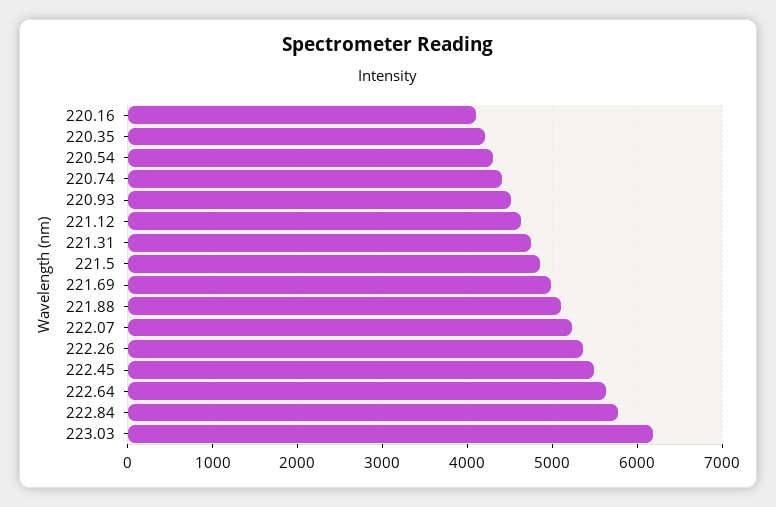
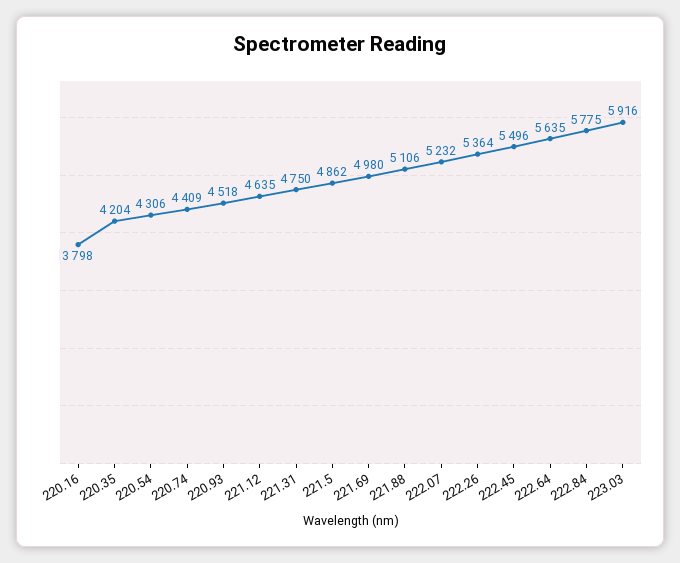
220.16: 4100 -> 3798
223.03: 6200 -> 5916

